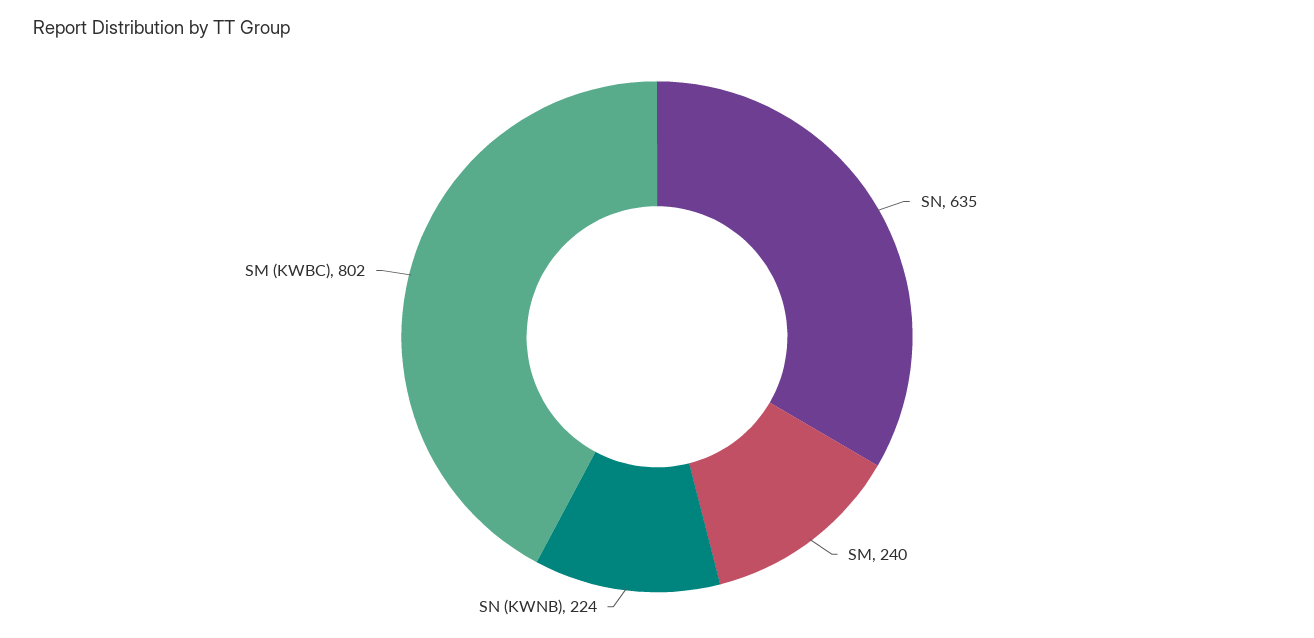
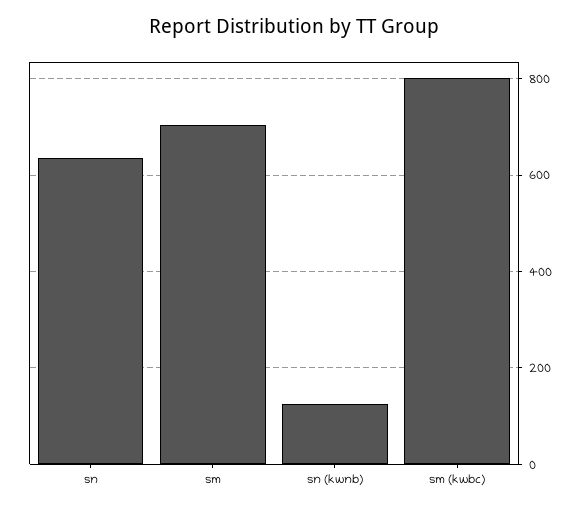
SM: 240 -> 700
SN (KWNB): 224 -> 120

